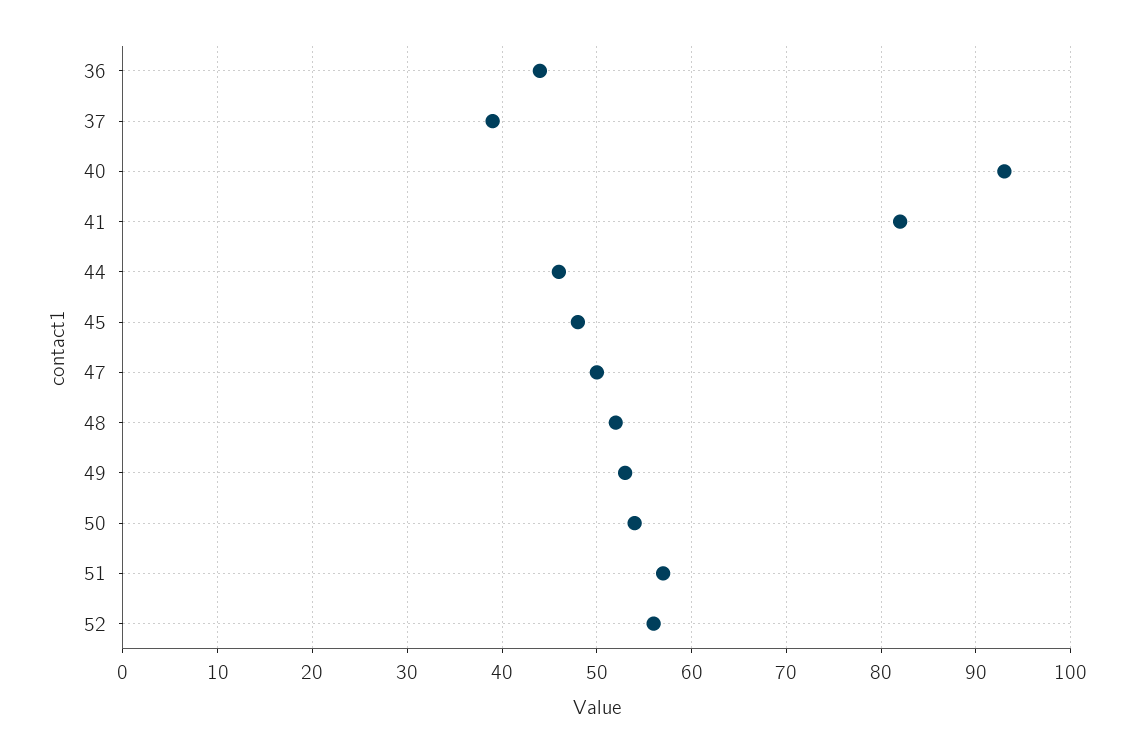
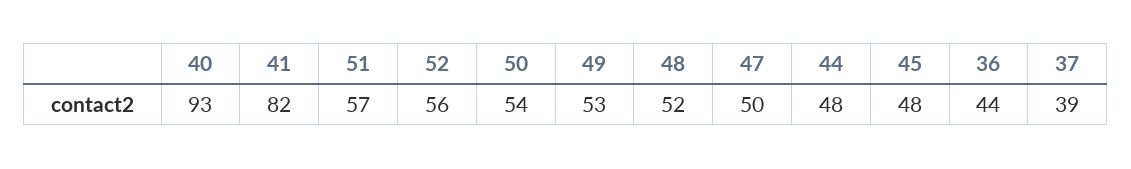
44: 46 -> 48

